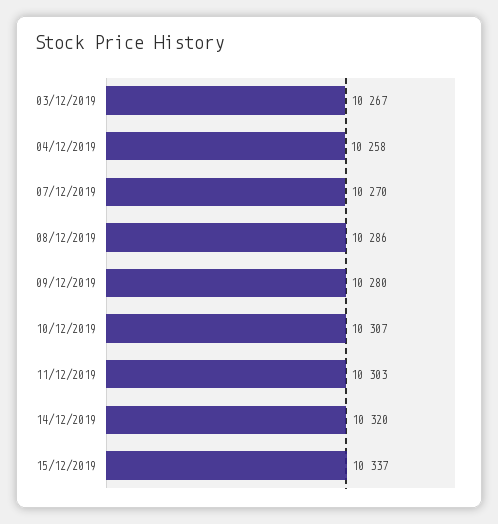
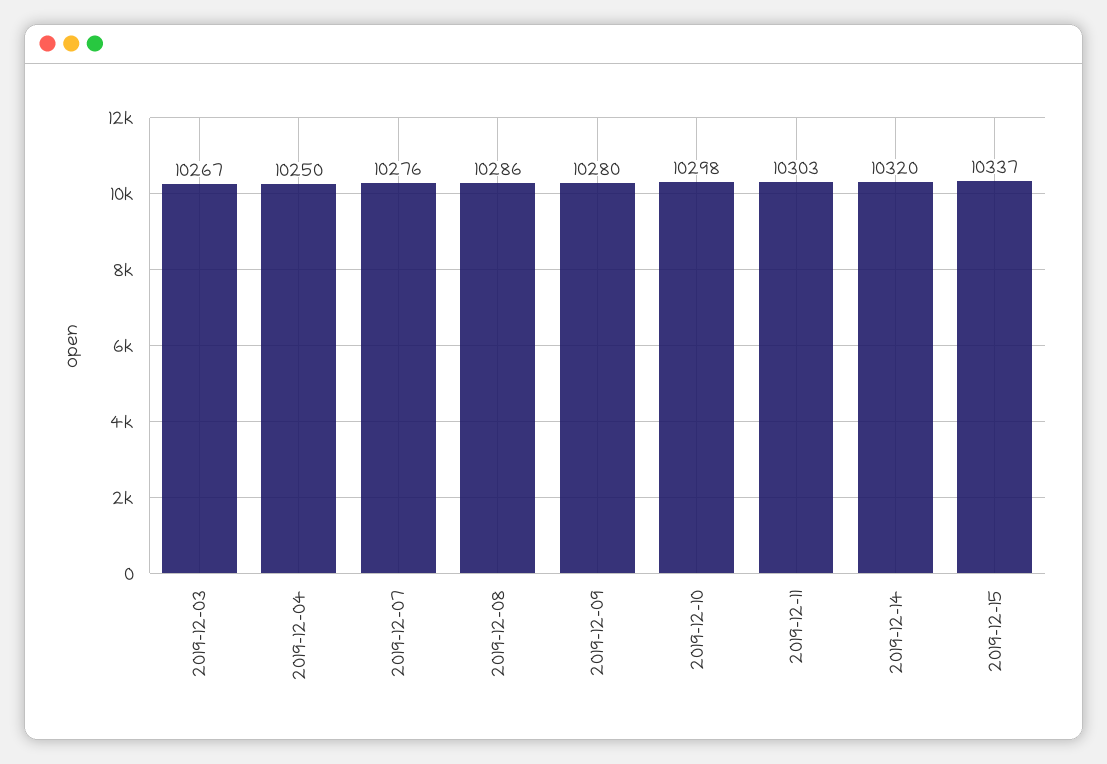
04/12/2019: 10258 -> 10250
07/12/2019: 10270 -> 10276
10/12/2019: 10307 -> 10298

